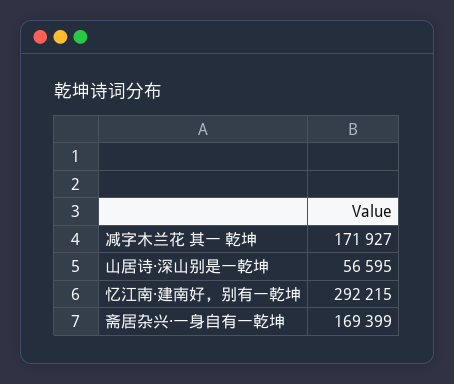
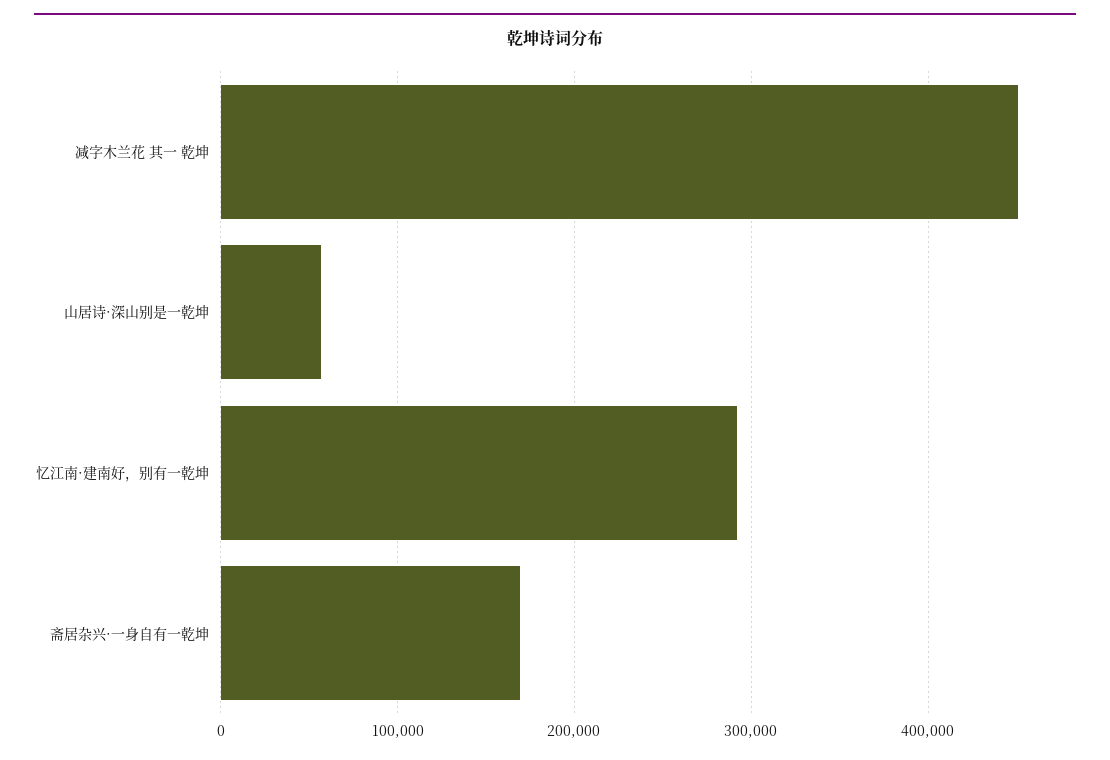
减字木兰花 其一 乾坤: 171927 -> 450000

